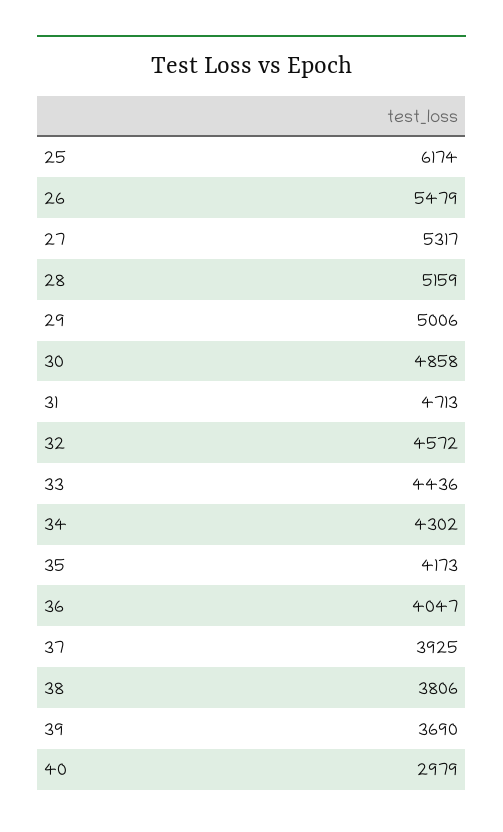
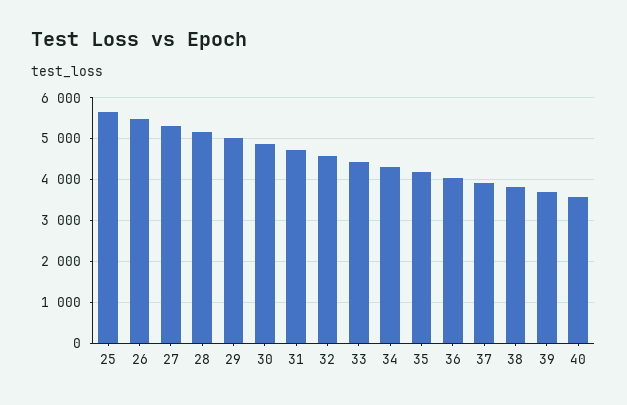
25: 6174 -> 5600
40: 2979 -> 3600

